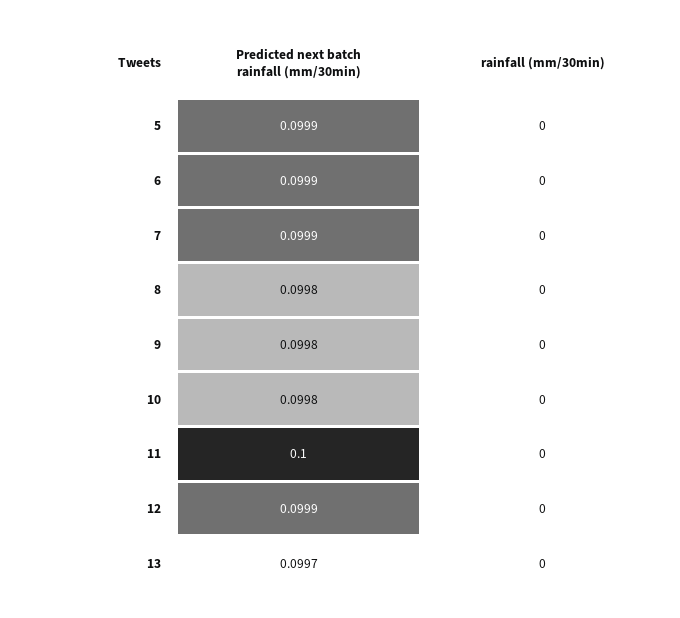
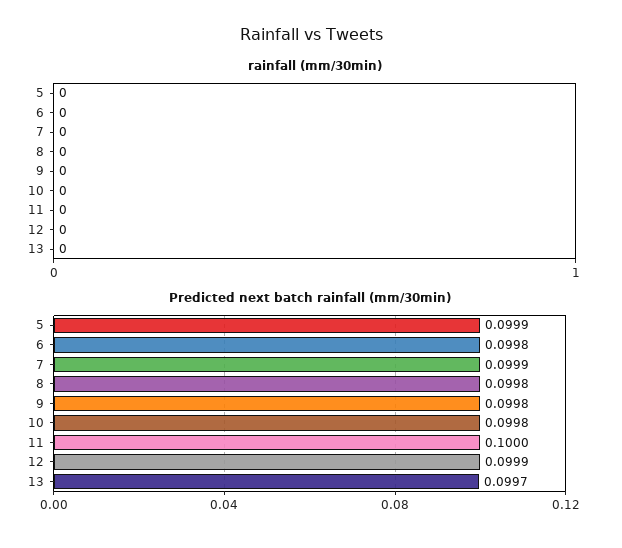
Predicted next batch rainfall (mm/30min), 6: 0.0999 -> 0.0998

